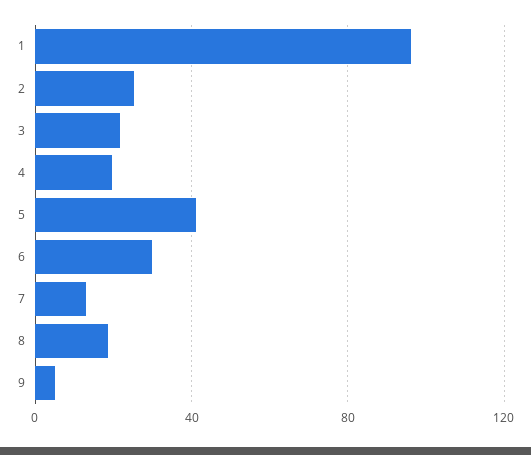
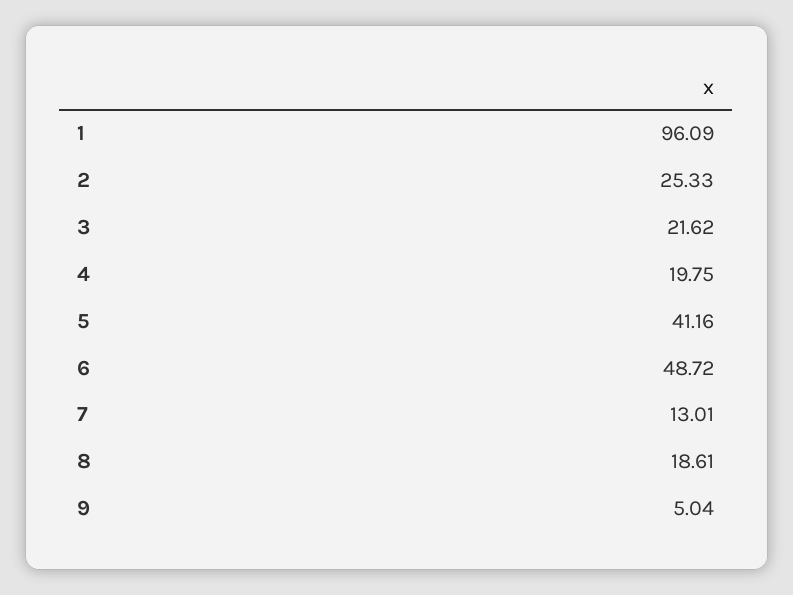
6: 30 -> 48.72

